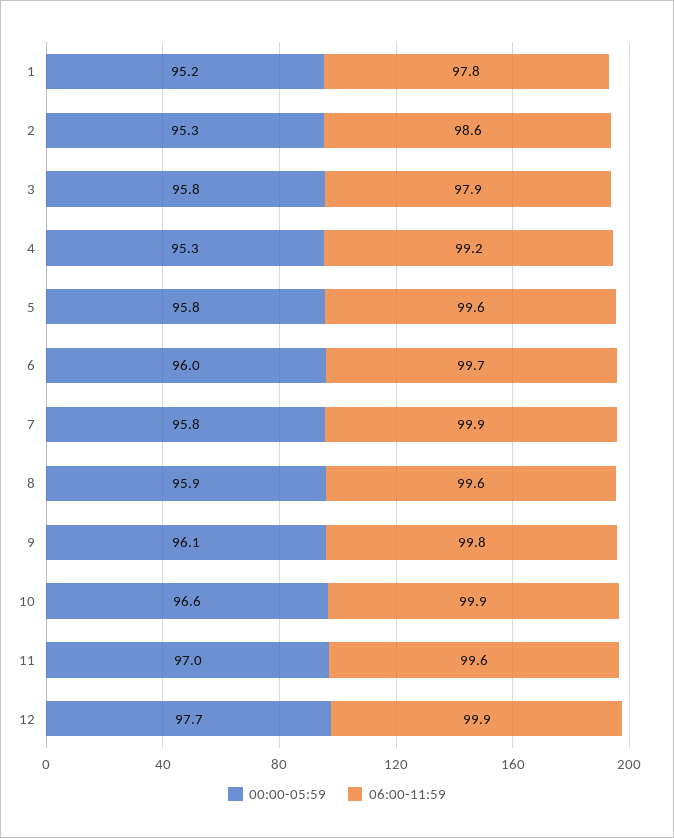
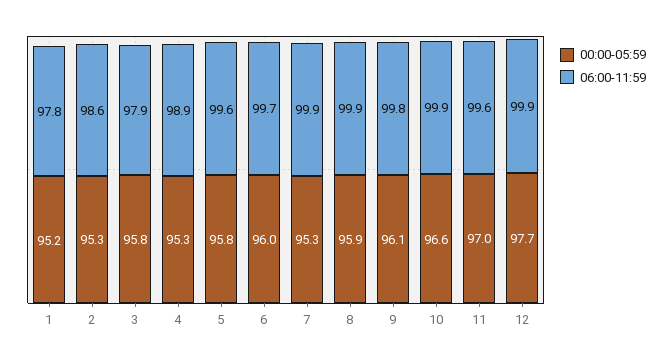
06:00-11:59, 4: 99.2 -> 98.9
00:00-05:59, 7: 95.8 -> 95.3
06:00-11:59, 8: 99.6 -> 99.9

